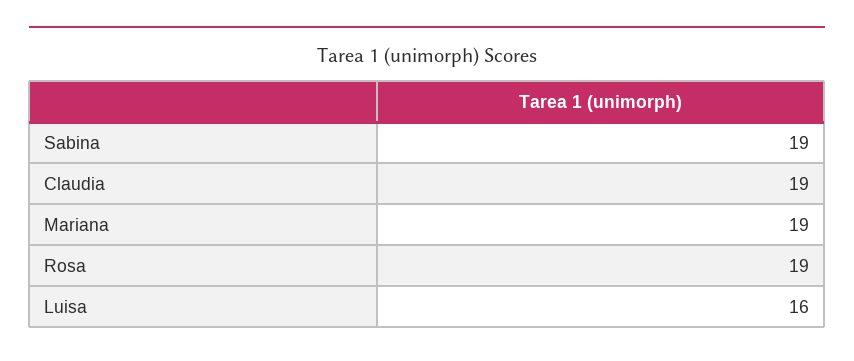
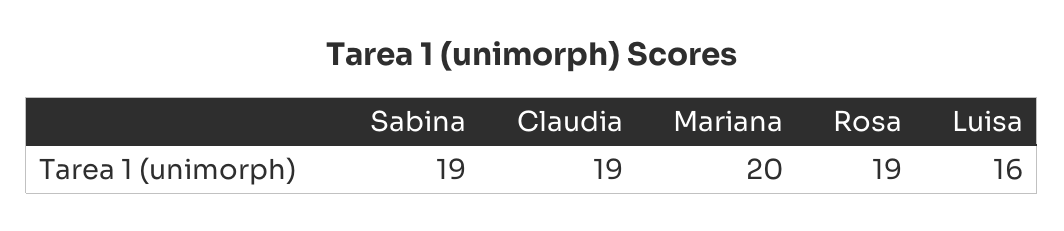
Mariana: 19 -> 20

